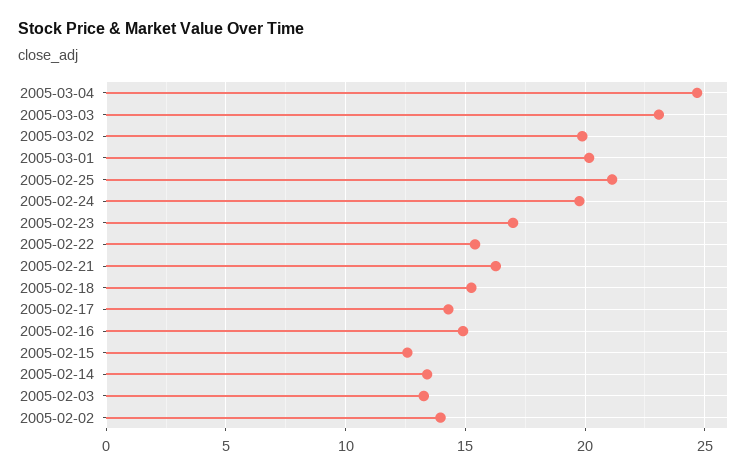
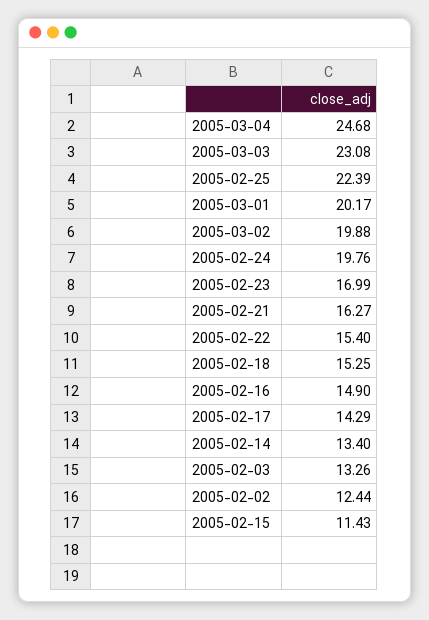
2005-02-25: 21 -> 22.39
2005-02-15: 12.5 -> 11.43
2005-02-02: 14 -> 12.44

